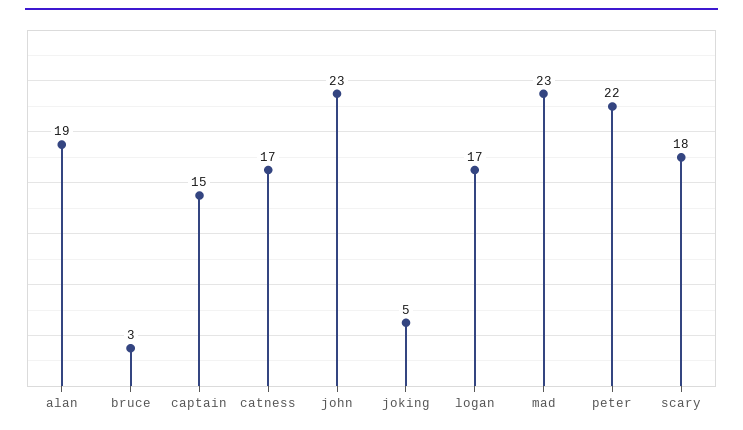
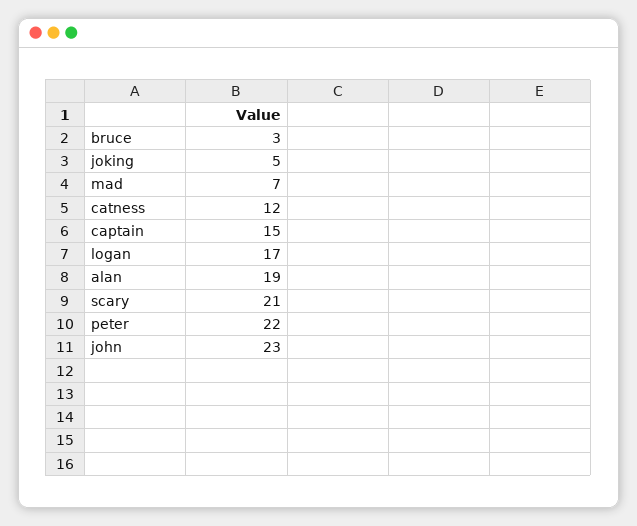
catness: 17 -> 12
mad: 23 -> 7
scary: 18 -> 21

